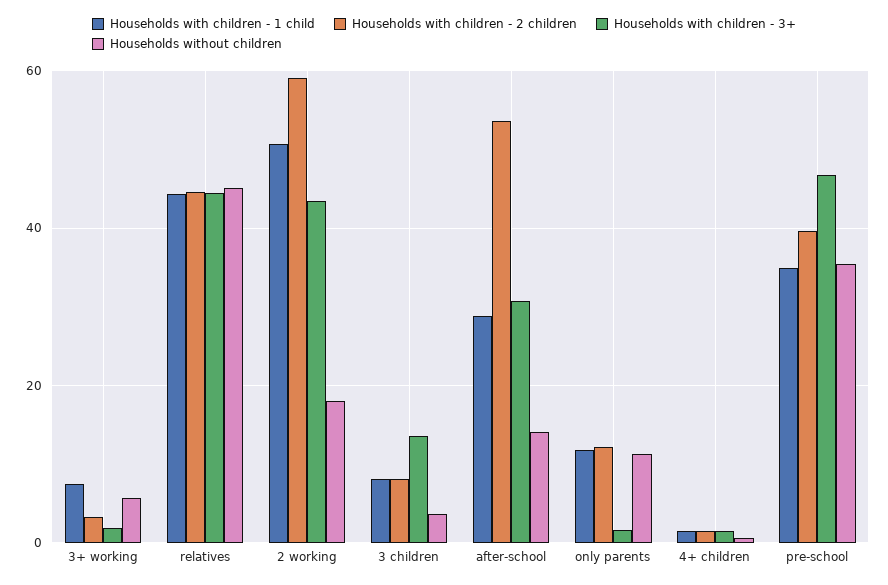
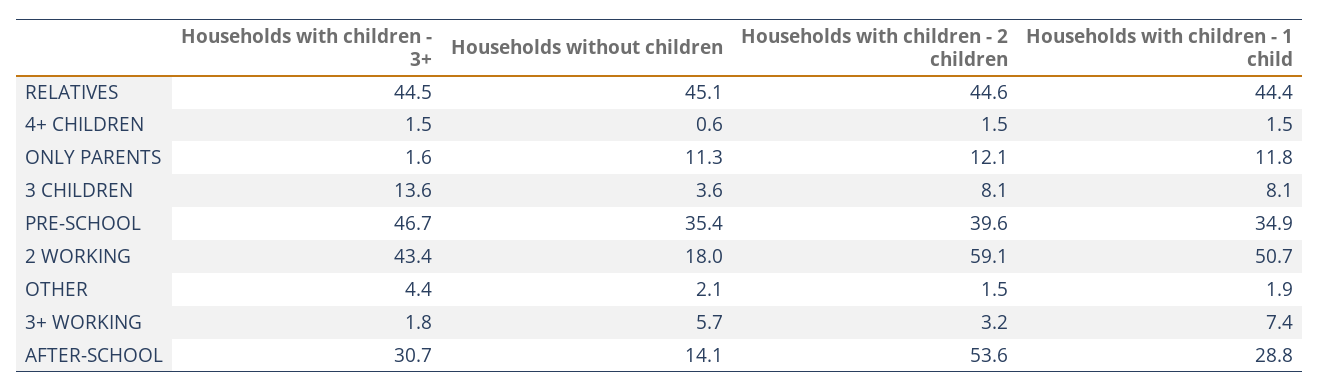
Households with children - 3+, OTHER: none -> 4.4
Households without children, OTHER: none -> 2.1
Households with children - 2 children, OTHER: none -> 1.5
Households with children - 1 child, OTHER: none -> 1.9

